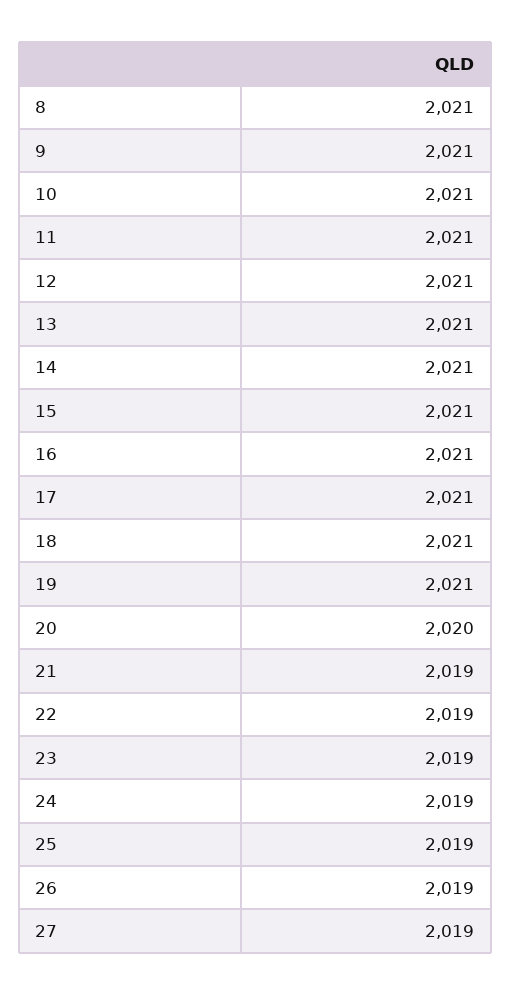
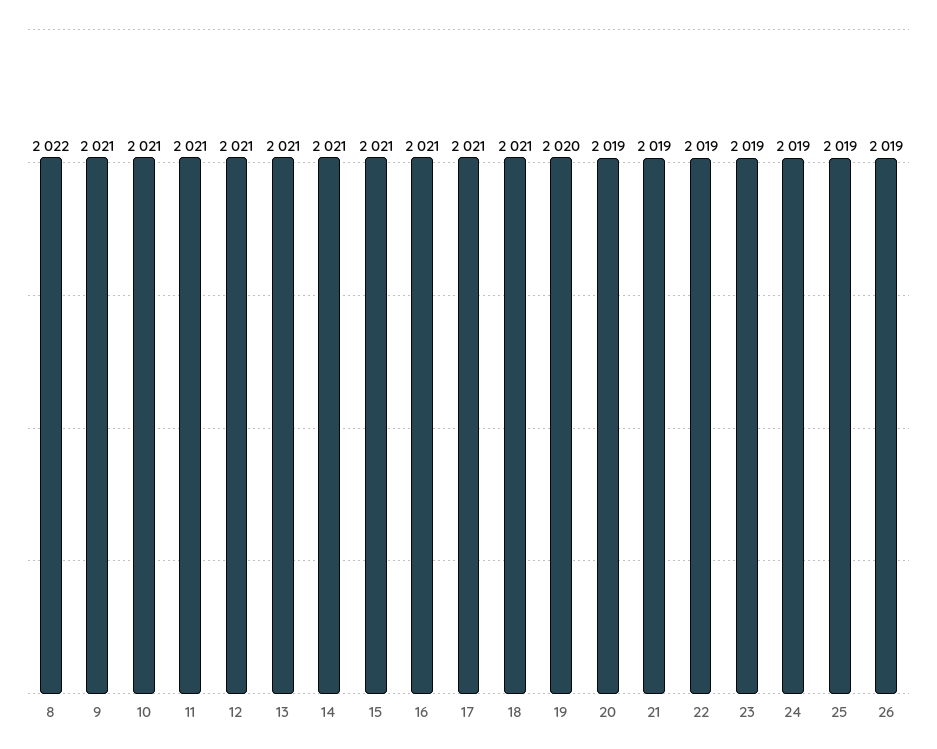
8: 2021 -> 2022
19: 2021 -> 2020
20: 2020 -> 2019
27: 2019 -> none

